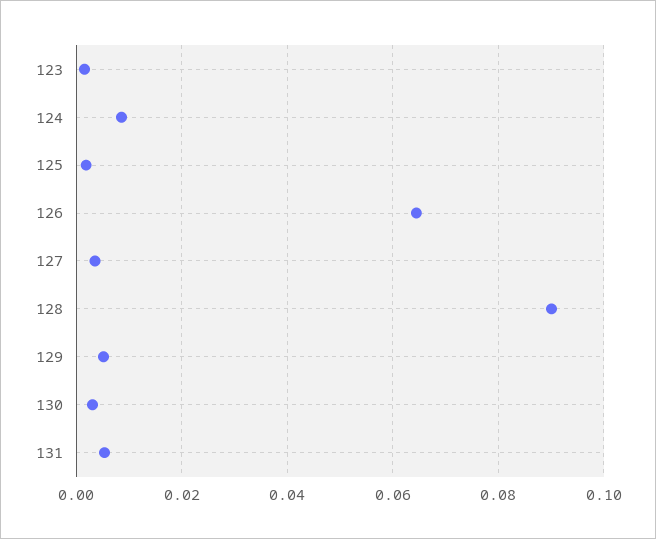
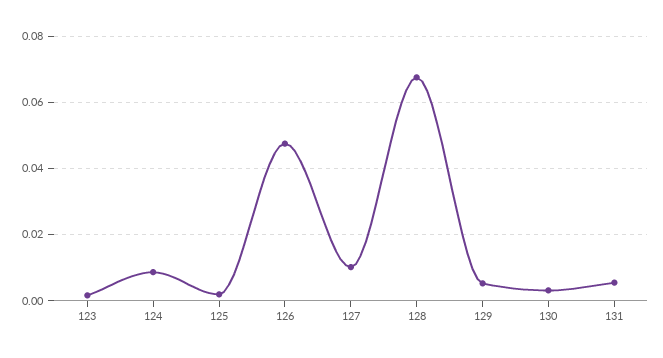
126: 0.064 -> 0.048
127: 0.004 -> 0.01
128: 0.09 -> 0.068

